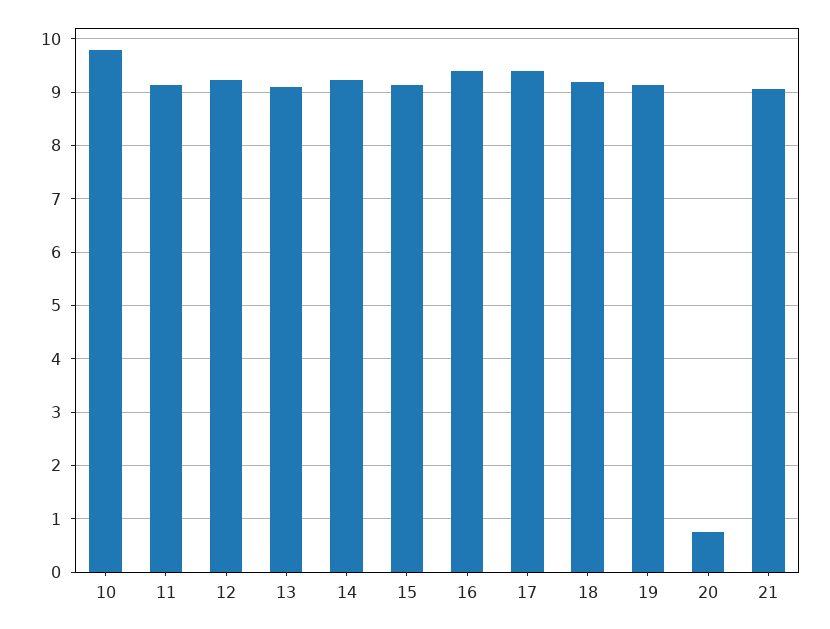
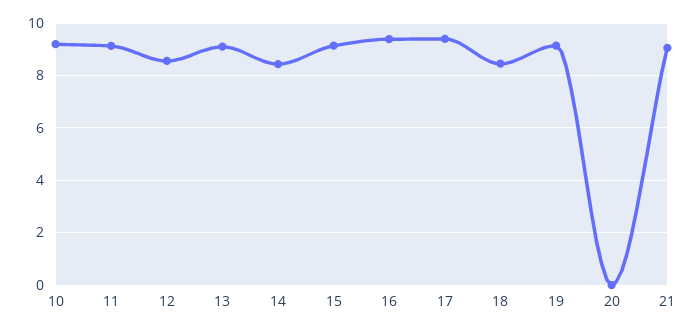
10: 9.8 -> 9.25
12: 9.2 -> 8.5
14: 9.2 -> 8.5
18: 9.2 -> 8.5
20: 0.8 -> 0

